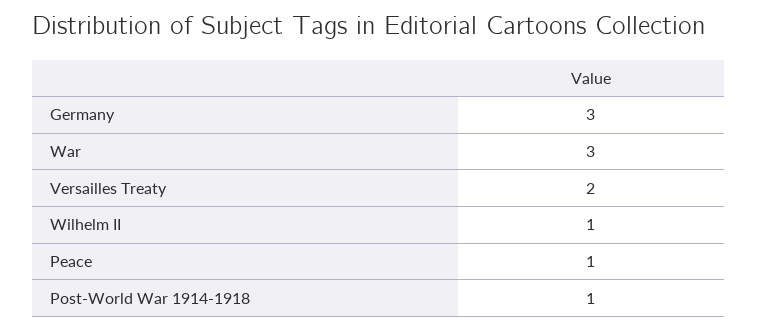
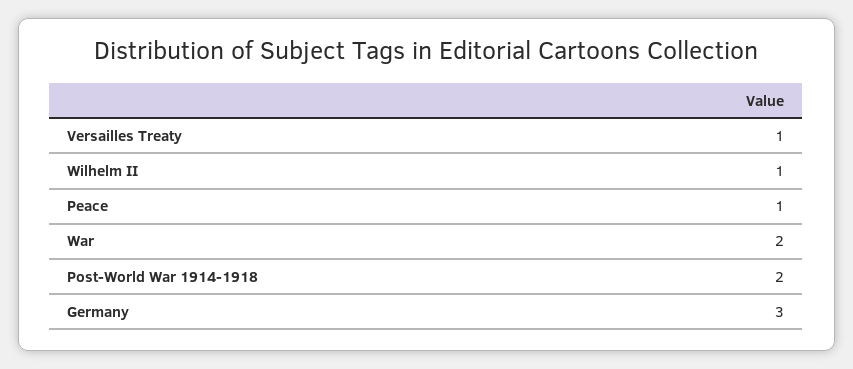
War: 3 -> 2
Versailles Treaty: 2 -> 1
Post-World War 1914-1918: 1 -> 2

